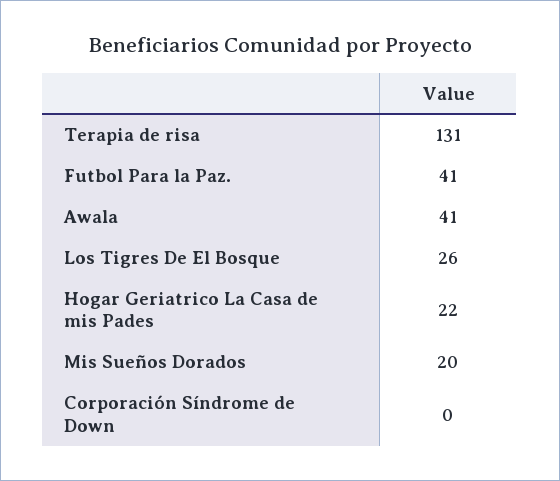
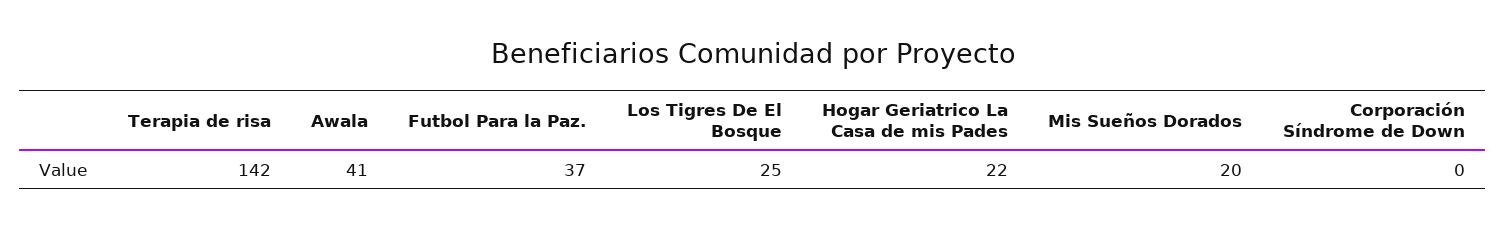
Terapia de risa: 131 -> 142
Futbol Para la Paz.: 41 -> 37
Los Tigres De El Bosque: 26 -> 25

